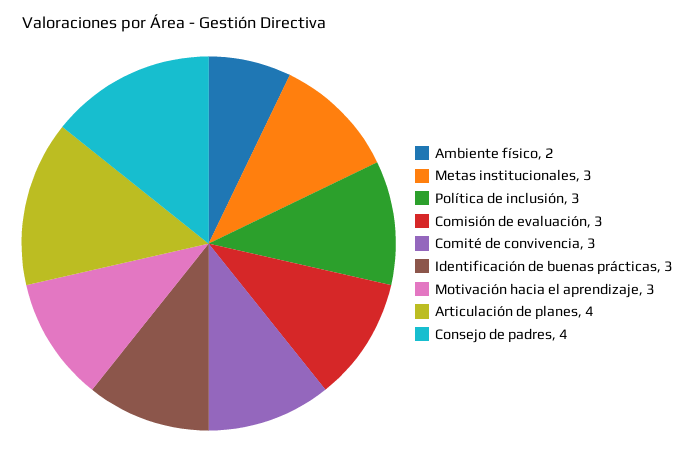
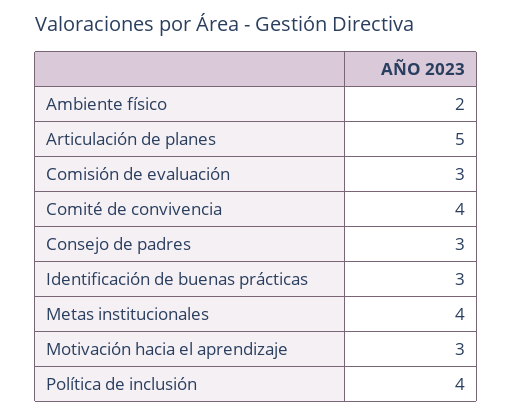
Metas institucionales: 3 -> 4
Política de inclusión: 3 -> 4
Comité de convivencia: 3 -> 4
Articulación de planes: 4 -> 5
Consejo de padres: 4 -> 3

